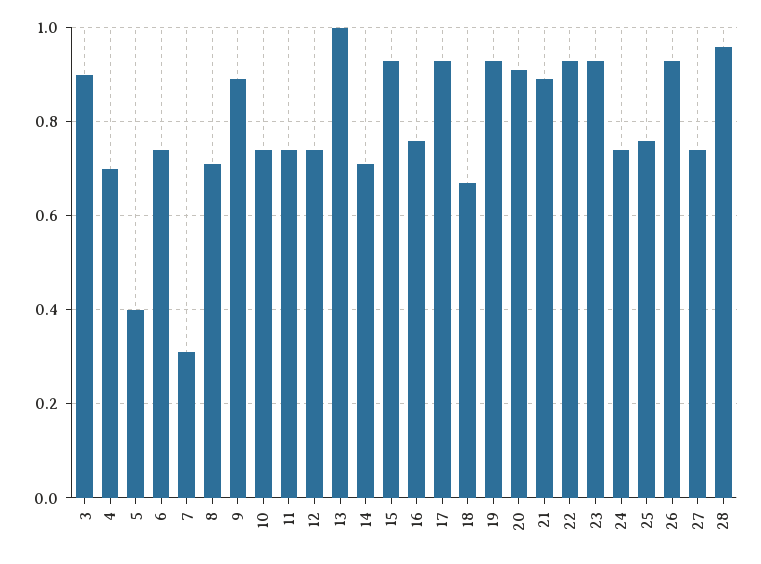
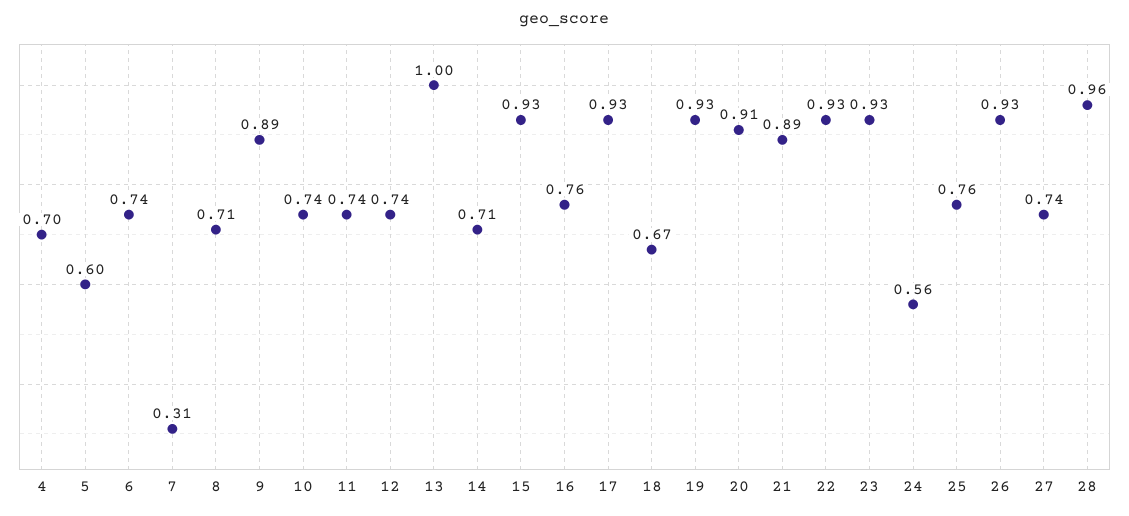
3: 0.9 -> none
5: 0.4 -> 0.6
24: 0.75 -> 0.56

